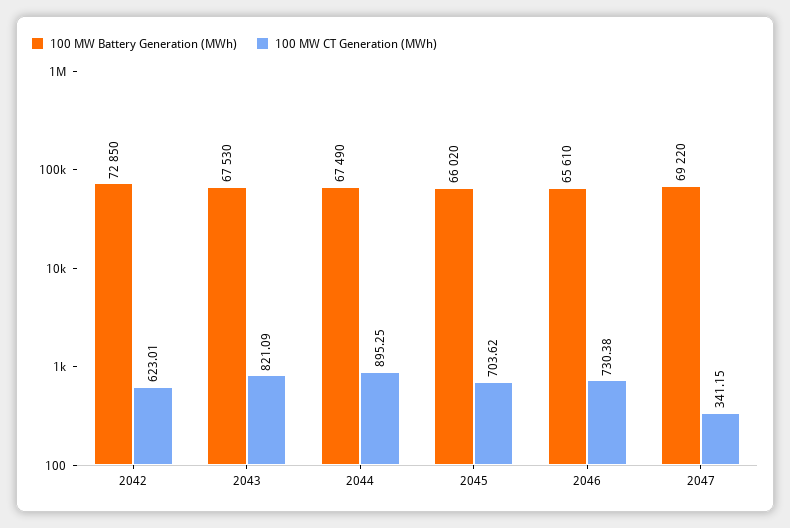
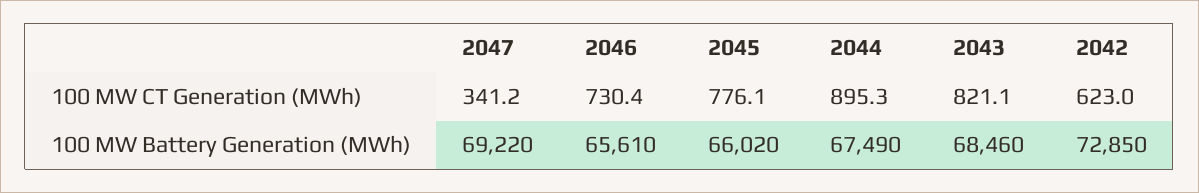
100 MW Battery Generation (MWh), 2043: 67530 -> 68460
100 MW CT Generation (MWh), 2045: 703.62 -> 776.1

